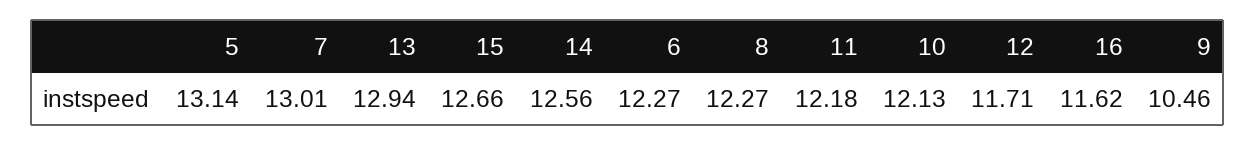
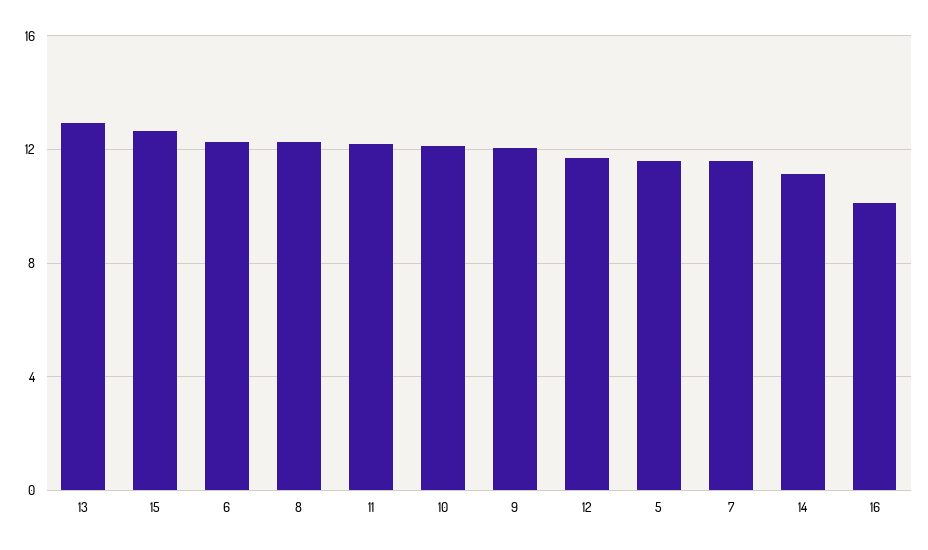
5: 13.14 -> 11.5
7: 13.01 -> 11.5
14: 12.56 -> 11
16: 11.62 -> 10
9: 10.46 -> 12

